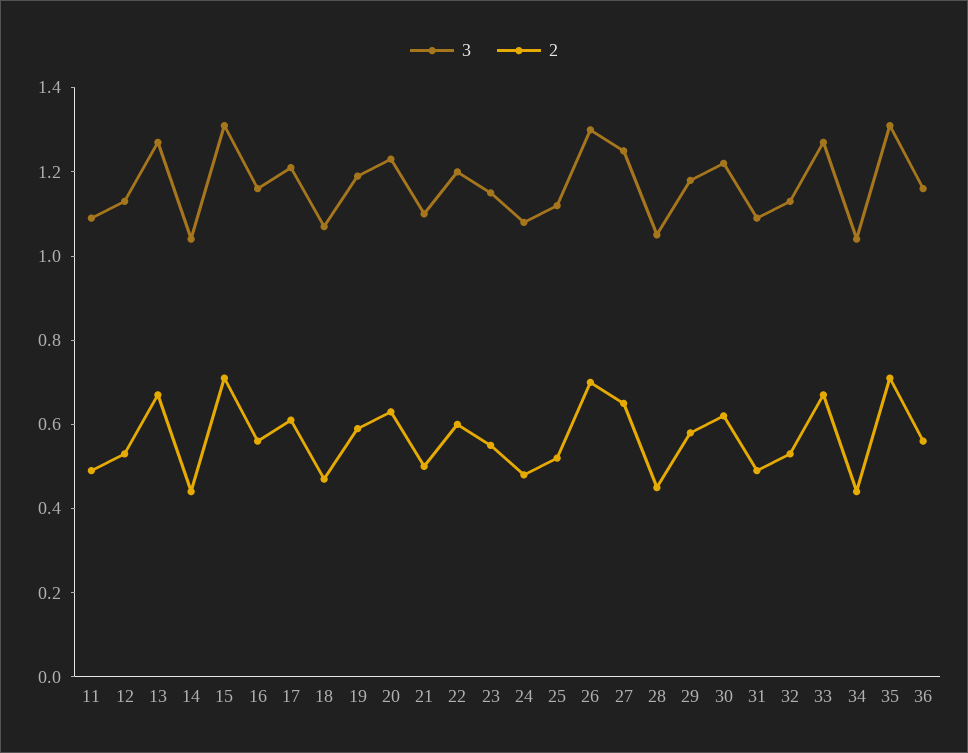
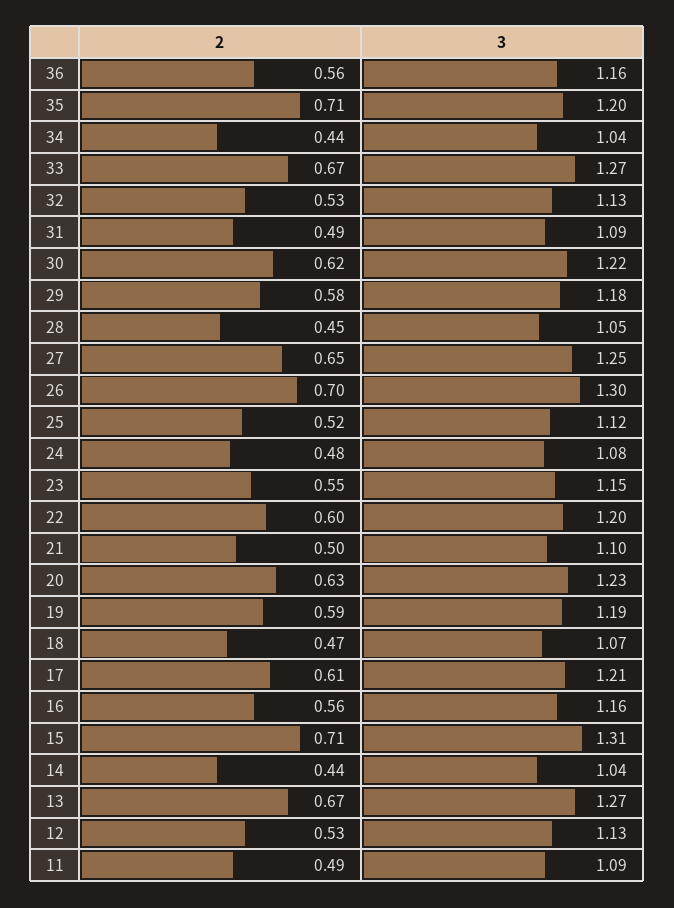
3, 35: 1.3 -> 1.2

